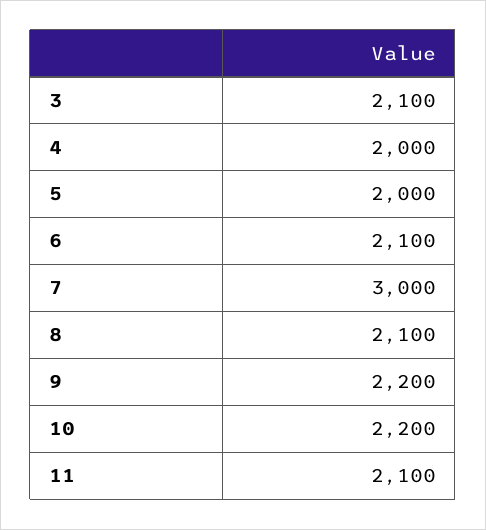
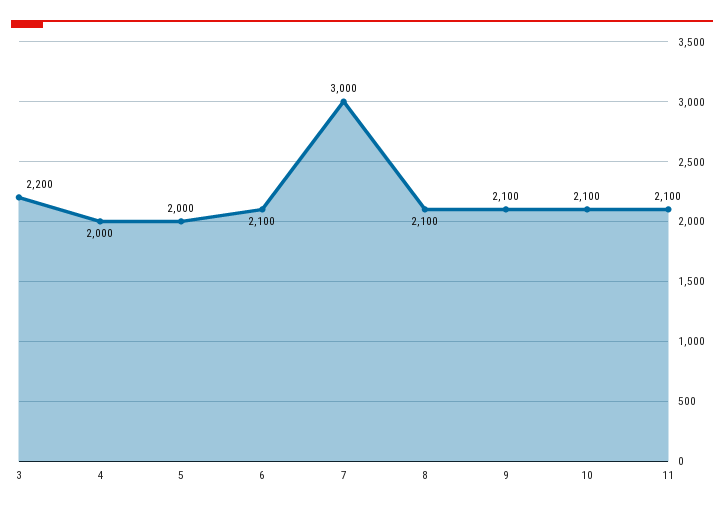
3: 2100 -> 2200
9: 2200 -> 2100
10: 2200 -> 2100

